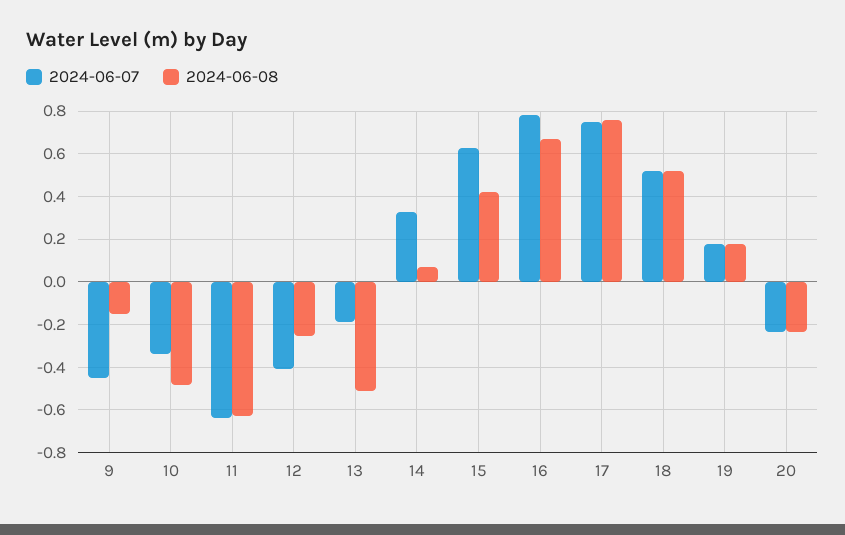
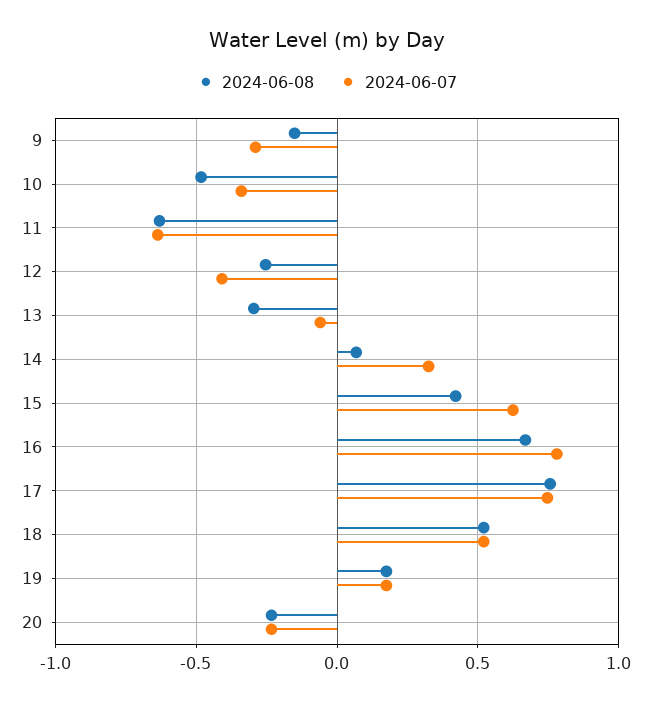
2024-06-07, 9: -0.45 -> -0.3
2024-06-07, 13: -0.2 -> -0.05
2024-06-08, 13: -0.5 -> -0.3

